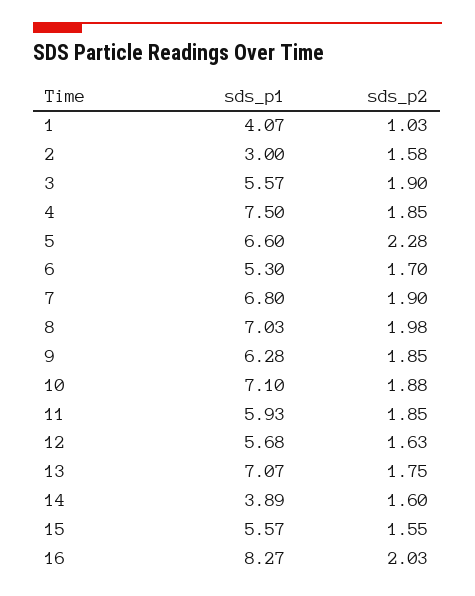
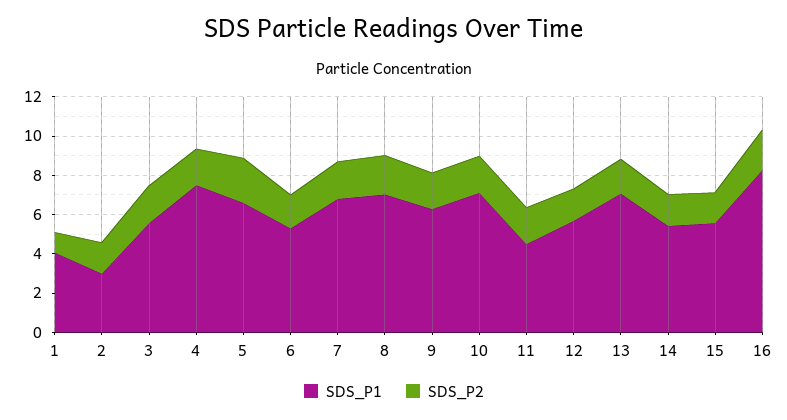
sds_p1, 11: 5.93 -> 4.5
sds_p1, 14: 3.89 -> 5.5

